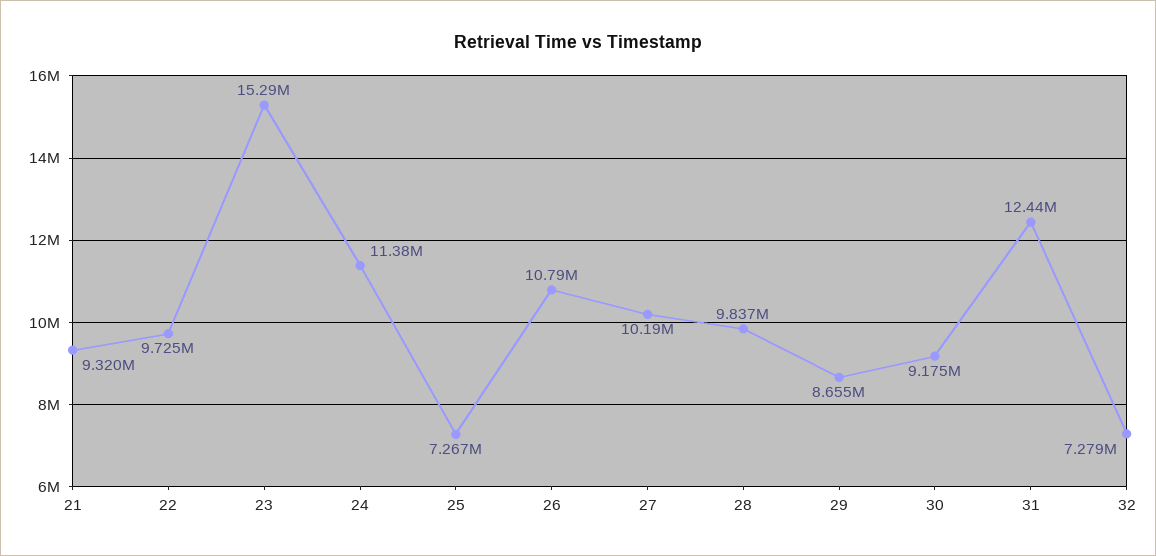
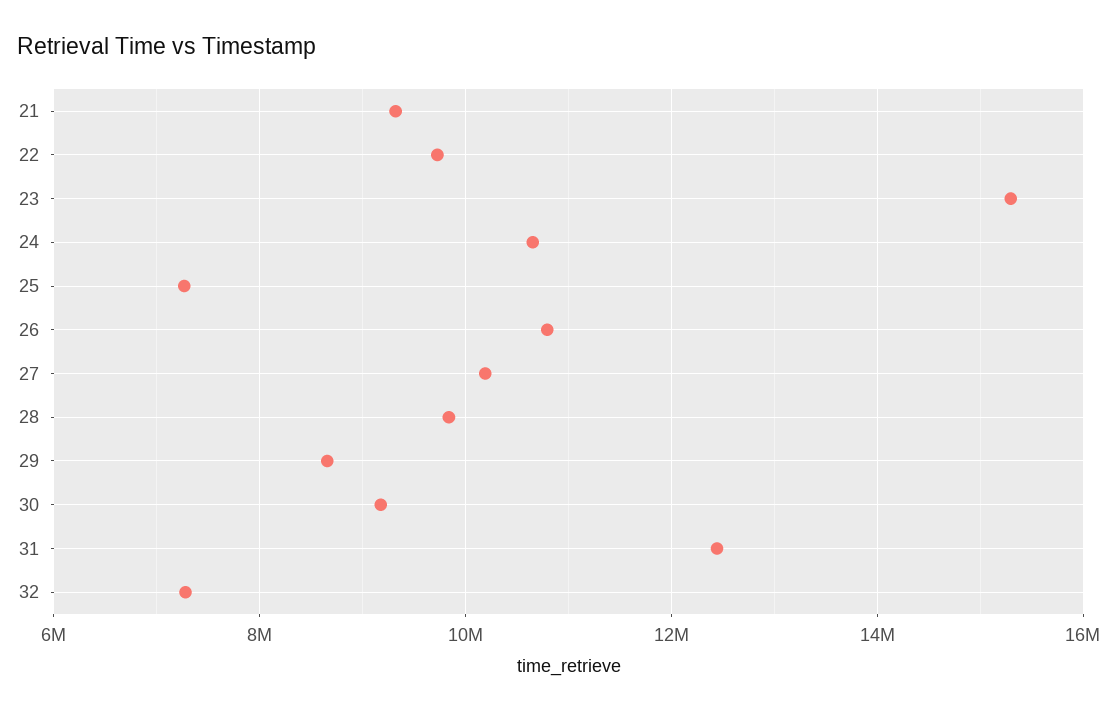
24: 11380000 -> 10600000

